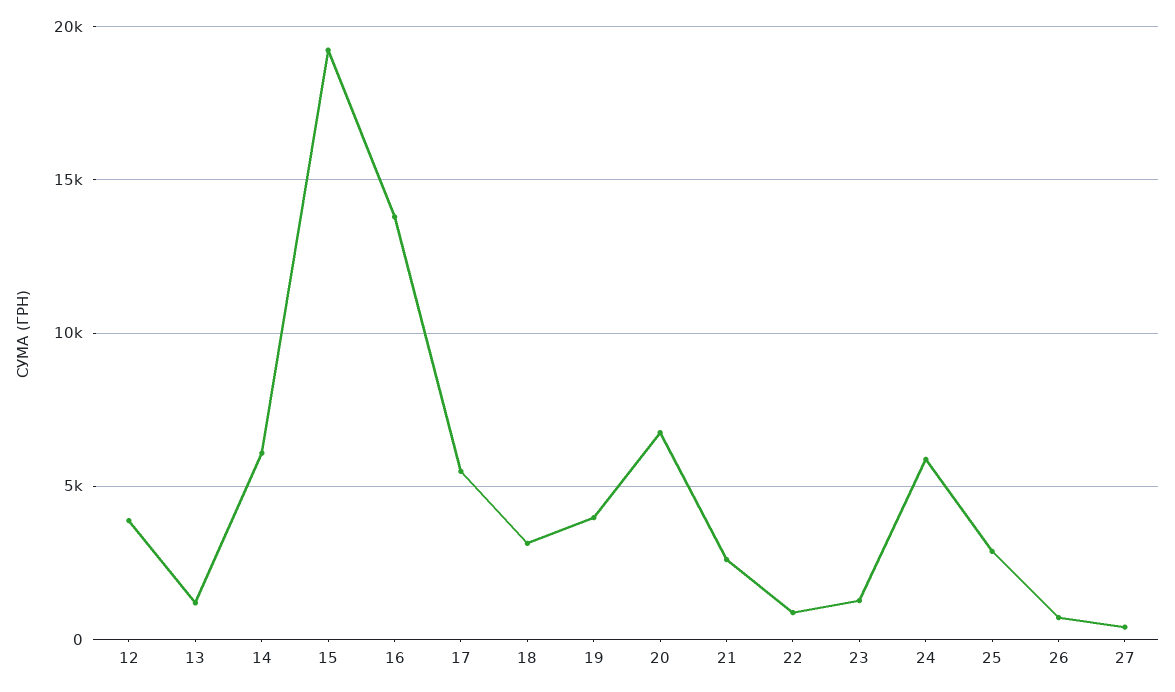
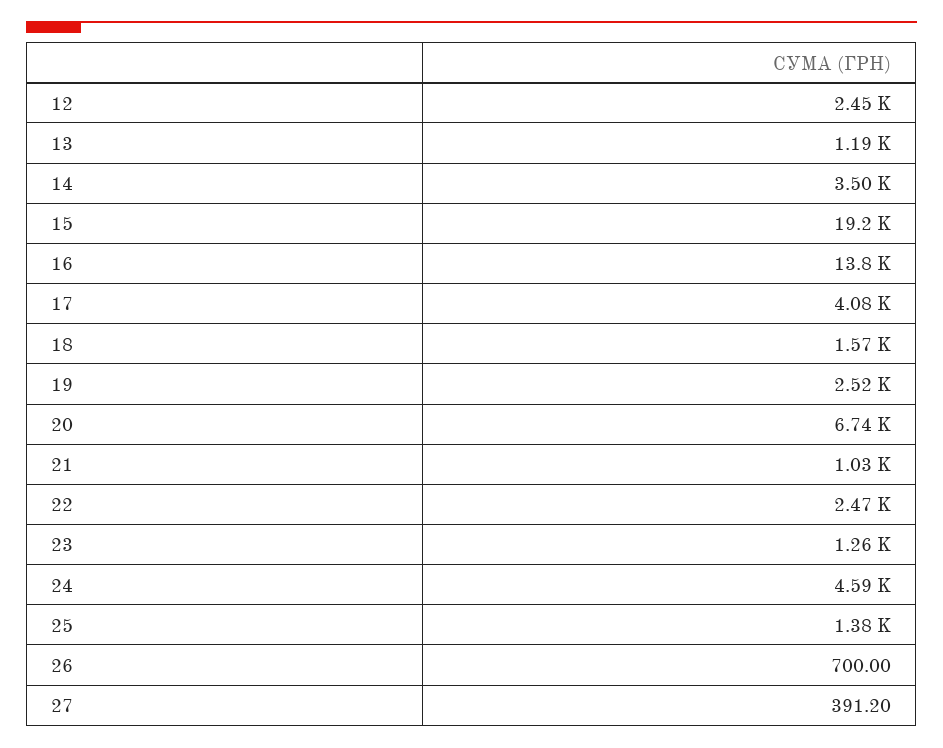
12: 4000 -> 2450
14: 6000 -> 3500
17: 5500 -> 4080
18: 3000 -> 1570
19: 4000 -> 2520
21: 2500 -> 1030
22: 1000 -> 2470
24: 6000 -> 4590
25: 3000 -> 1380

